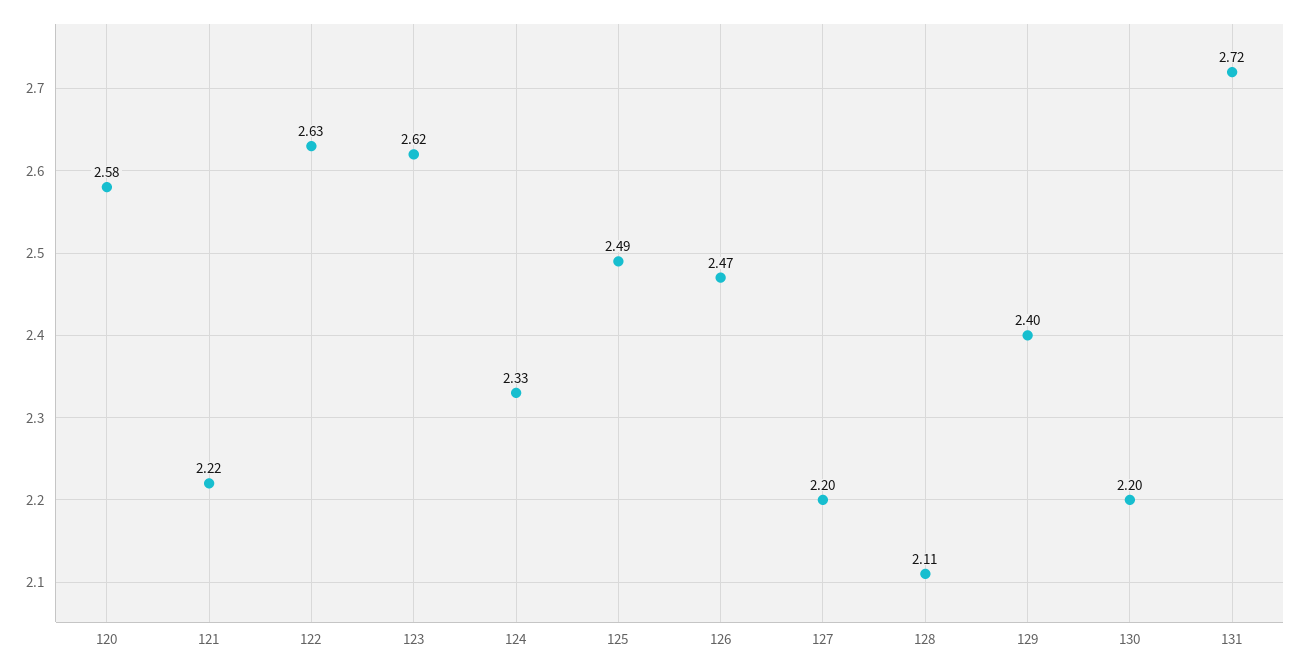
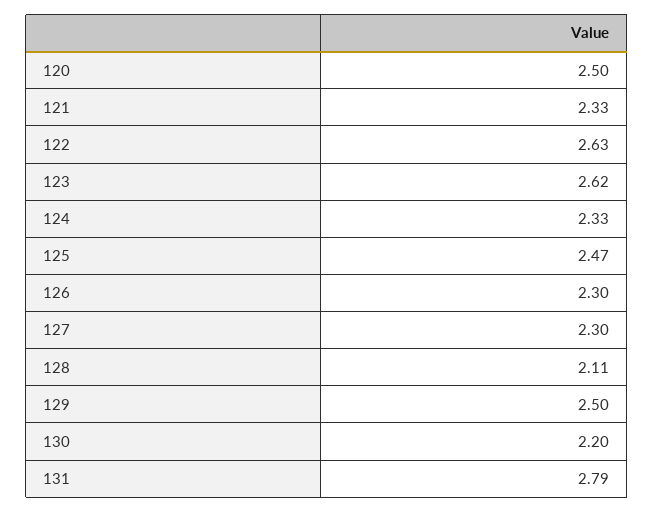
120: 2.58 -> 2.5
121: 2.22 -> 2.33
125: 2.49 -> 2.47
126: 2.47 -> 2.3
127: 2.2 -> 2.3
129: 2.4 -> 2.5
131: 2.72 -> 2.79

